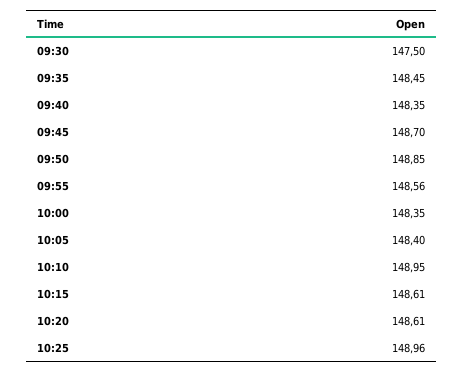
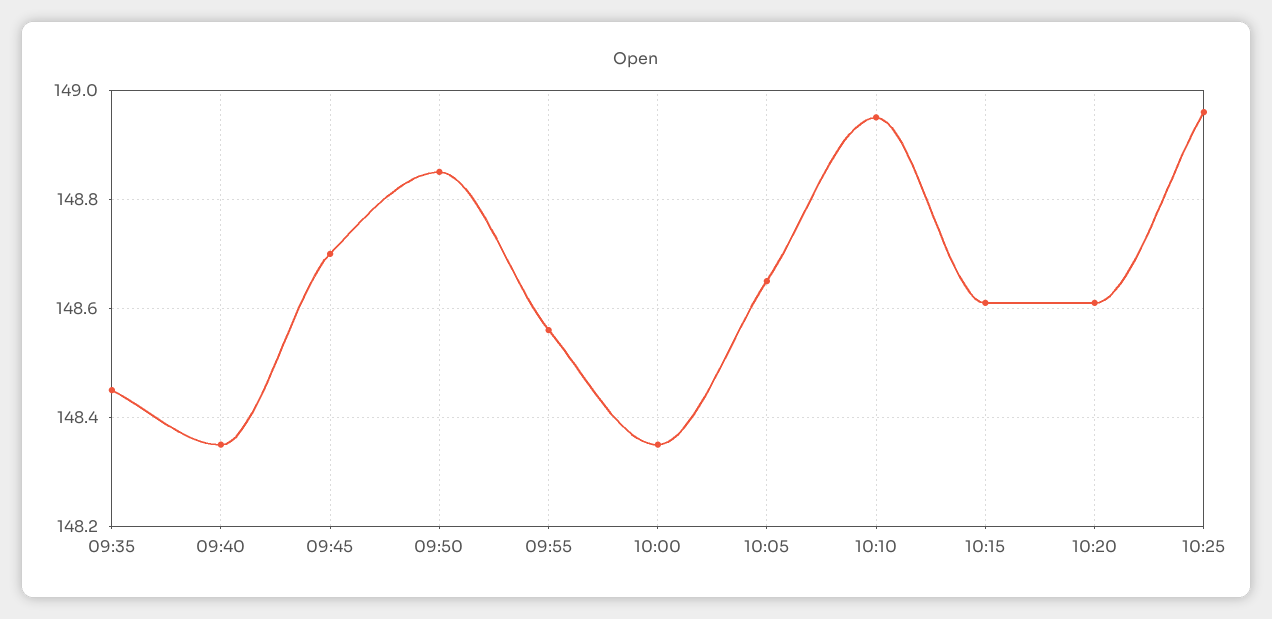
09:30: 147.5 -> none
10:05: 148.4 -> 148.65

